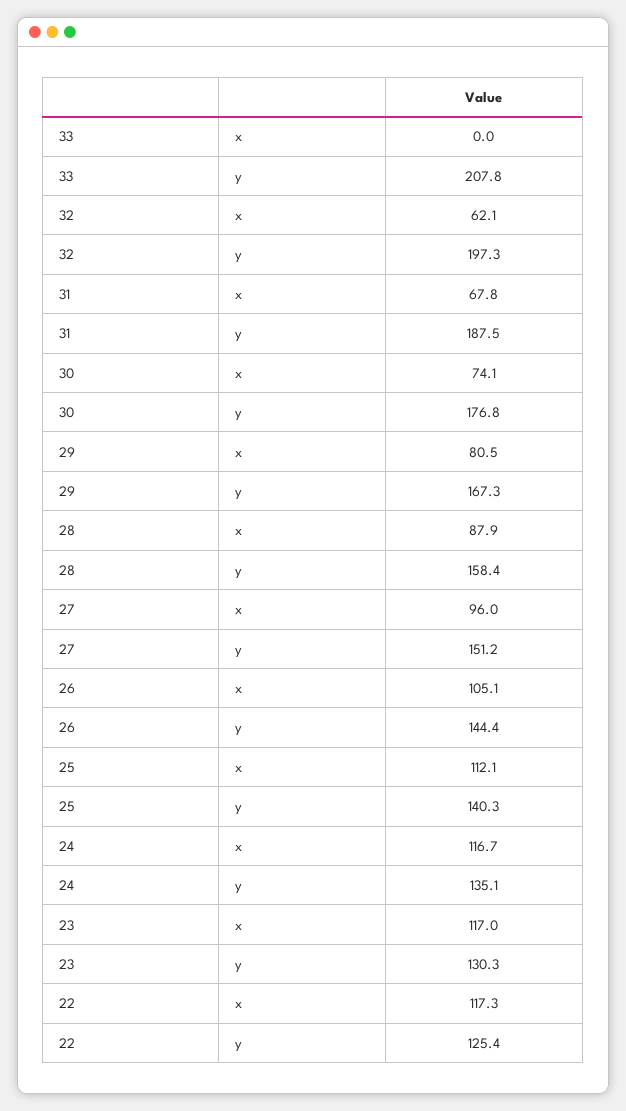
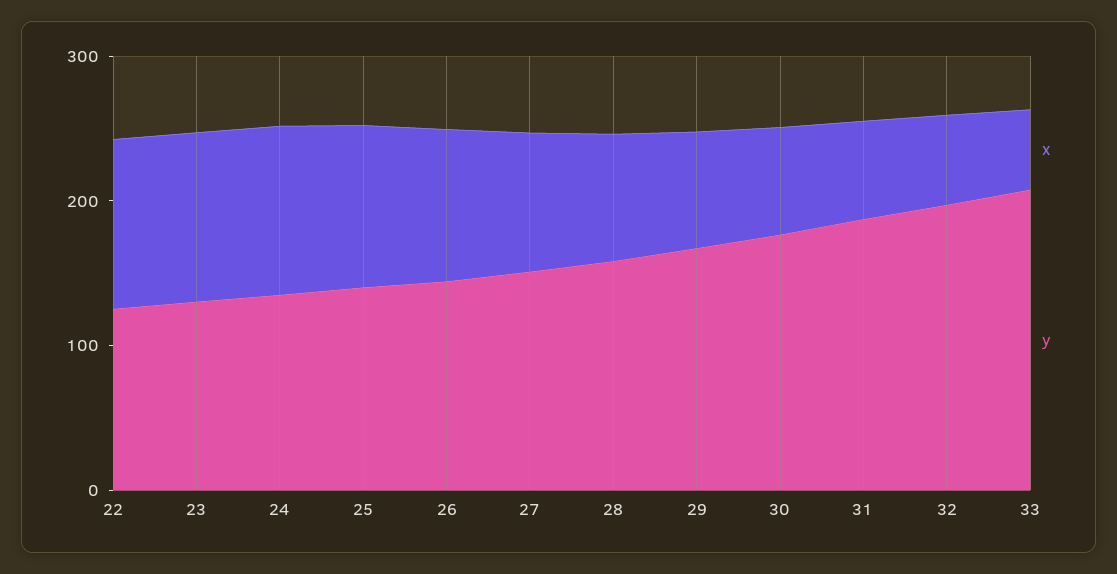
x, 33: 0 -> 60

